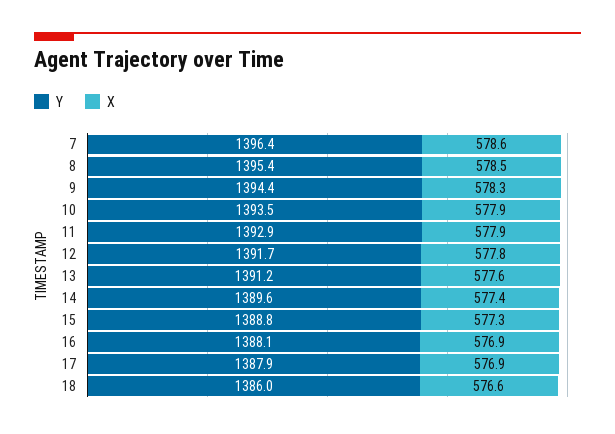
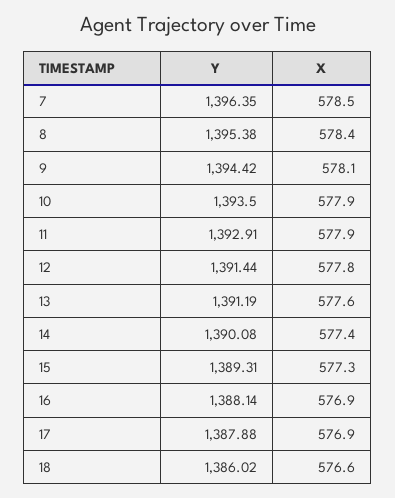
X, 7: 578.6 -> 578.5
X, 8: 578.5 -> 578.4
X, 9: 578.3 -> 578.1
Y, 12: 1391.7 -> 1391.44
Y, 14: 1389.6 -> 1390.08
Y, 15: 1388.8 -> 1389.31

